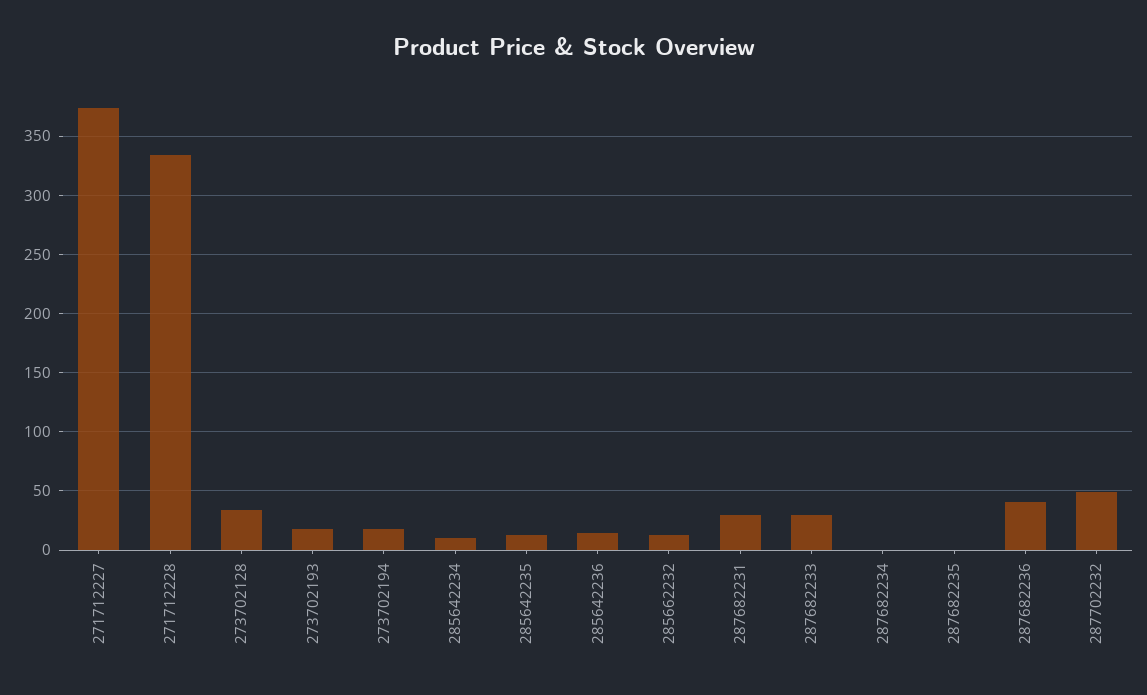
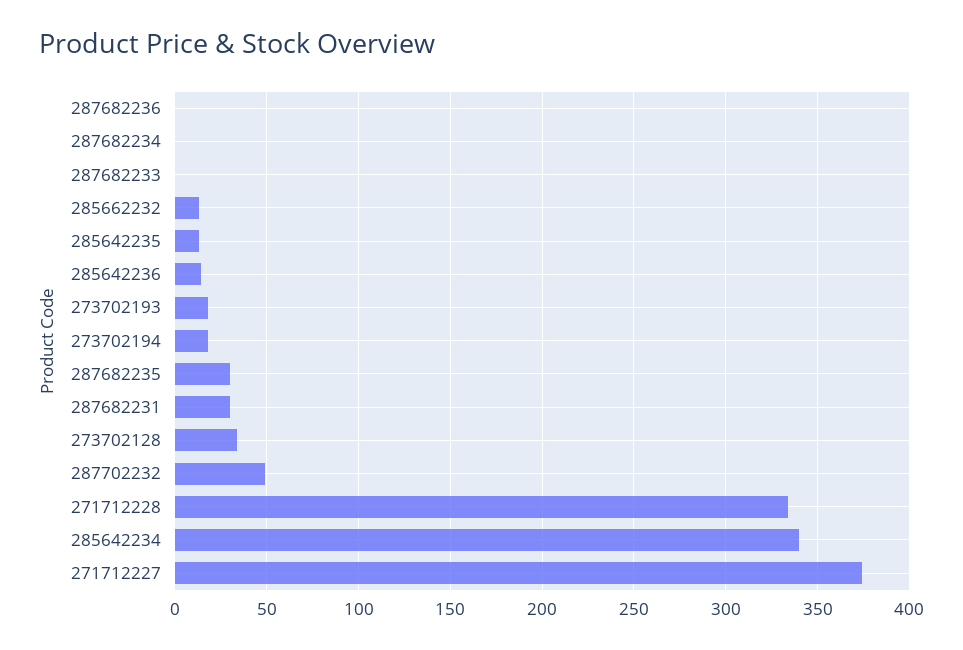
285642234: 10 -> 340
287682233: 30 -> 0
287682235: 0 -> 30
287682236: 40 -> 0

